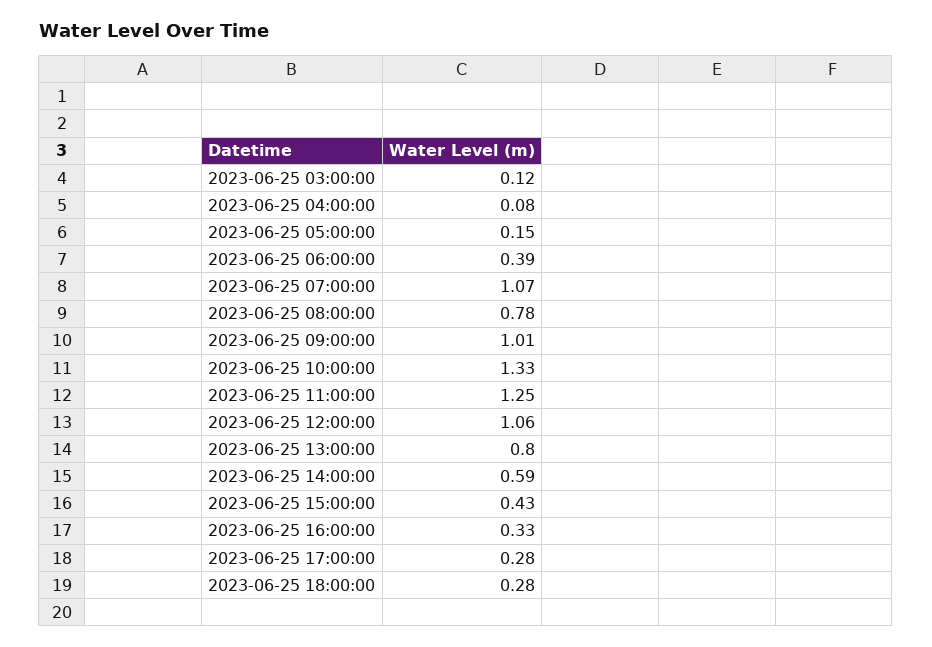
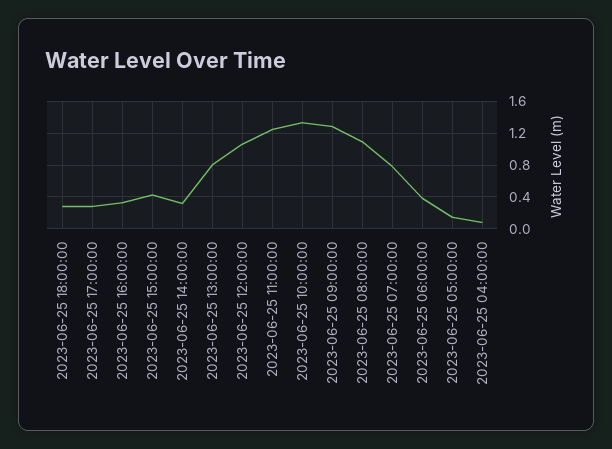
2023-06-25 03:00:00: 0.12 -> none
2023-06-25 07:00:00: 1.07 -> 0.8
2023-06-25 08:00:00: 0.78 -> 1.1
2023-06-25 09:00:00: 1.01 -> 1.3
2023-06-25 14:00:00: 0.59 -> 0.3

